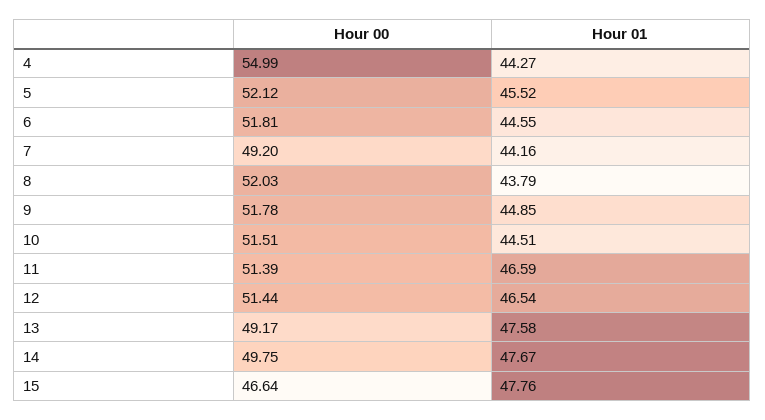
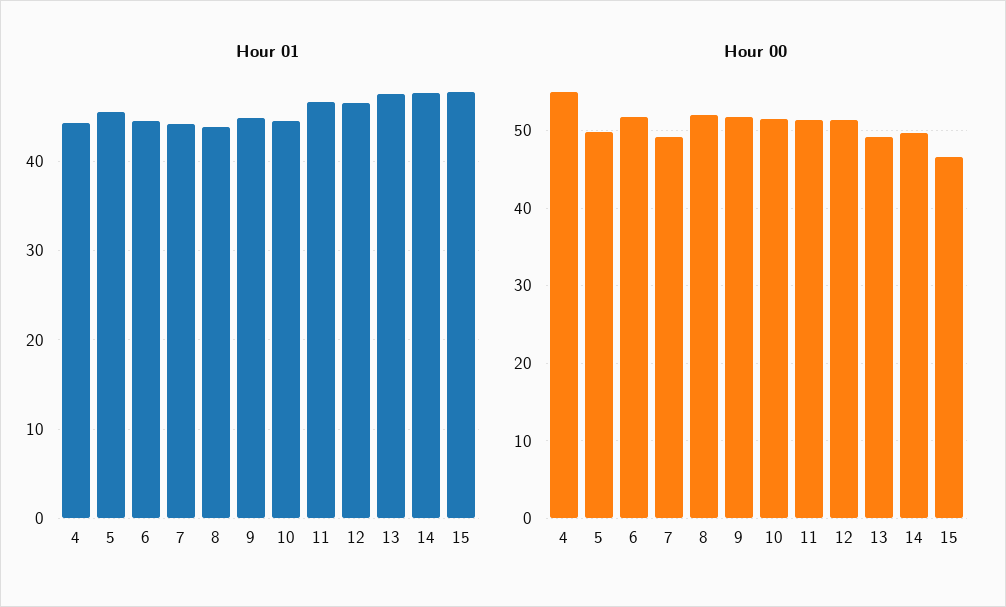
Hour 00, 5: 52.12 -> 50

